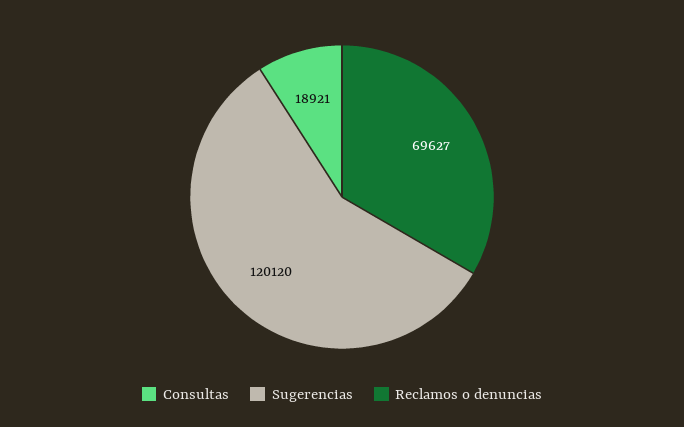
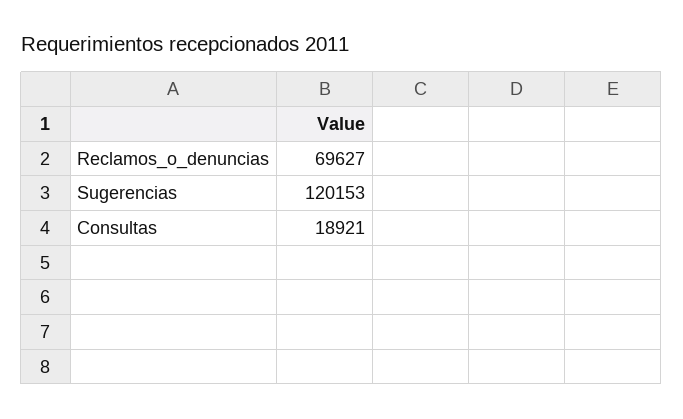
Sugerencias: 120120 -> 120153

